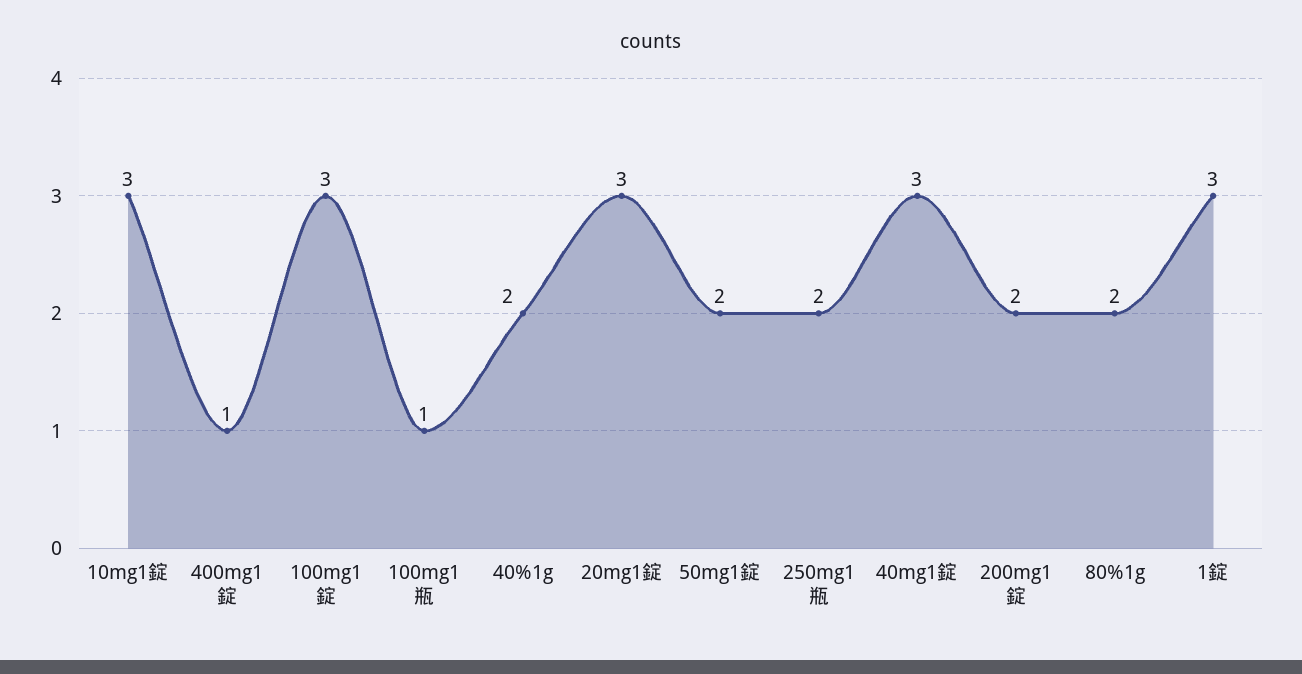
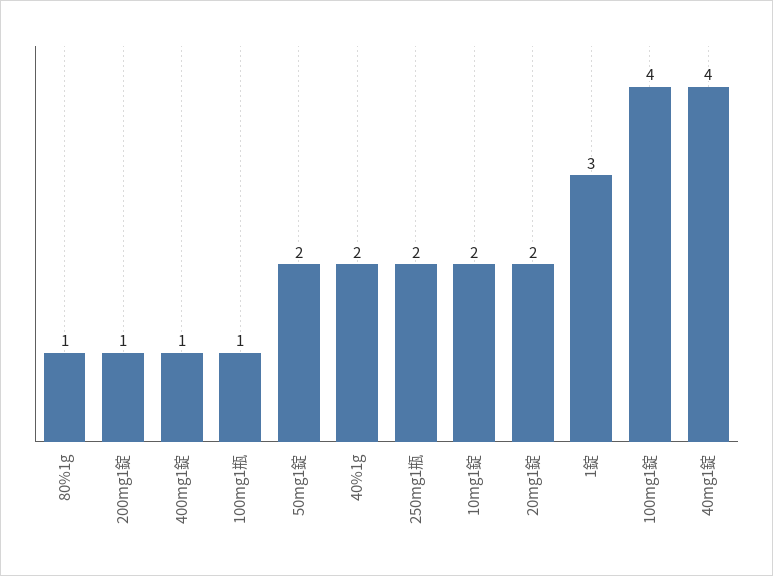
10mg1錠: 3 -> 2
100mg1錠: 3 -> 4
20mg1錠: 3 -> 2
40mg1錠: 3 -> 4
200mg1錠: 2 -> 1
80%1g: 2 -> 1

